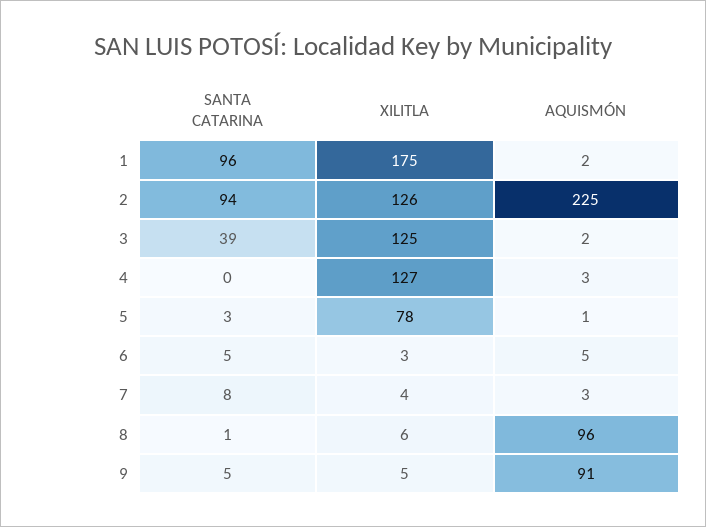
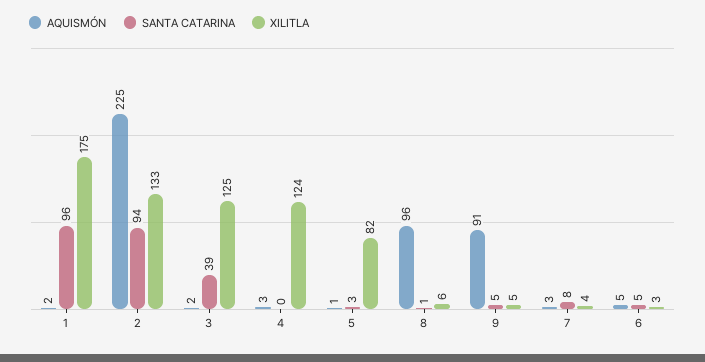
XILITLA, 2: 126 -> 133
XILITLA, 4: 127 -> 124
XILITLA, 5: 78 -> 82

